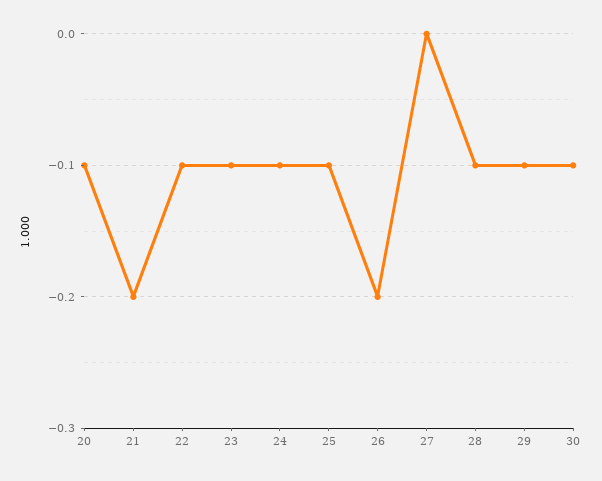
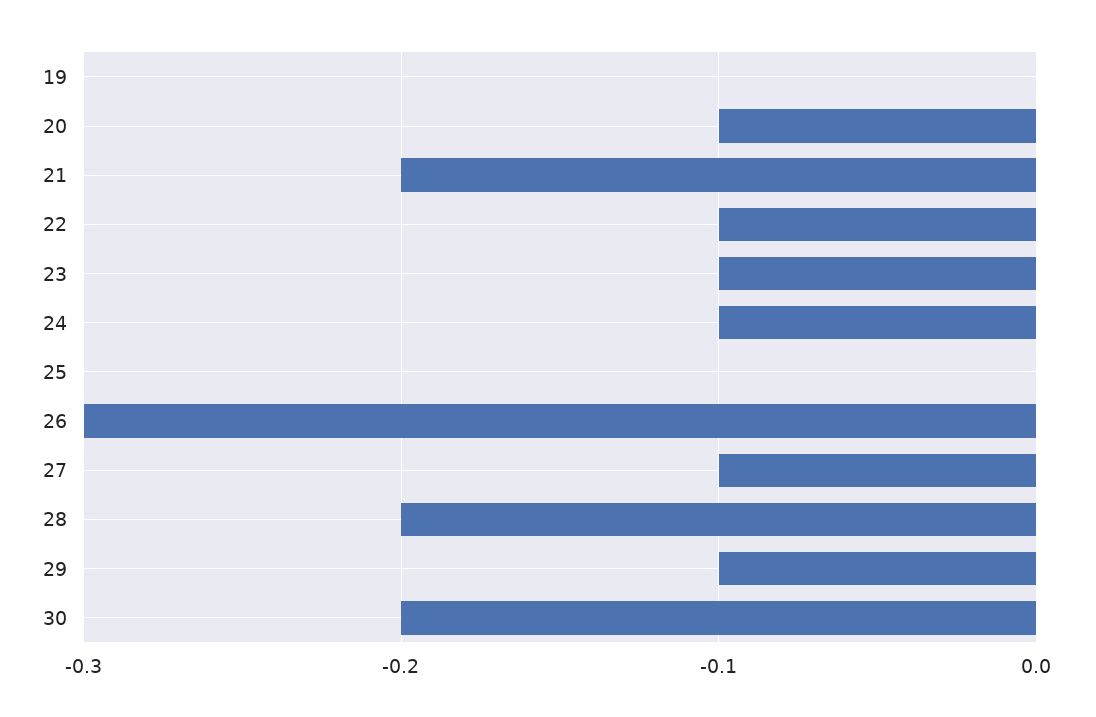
25: -0.1 -> 0
26: -0.2 -> -0.3
27: 0 -> -0.1
28: -0.1 -> -0.2
30: -0.1 -> -0.2
19: none -> 0

